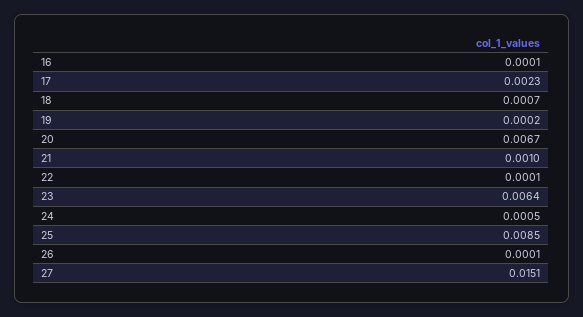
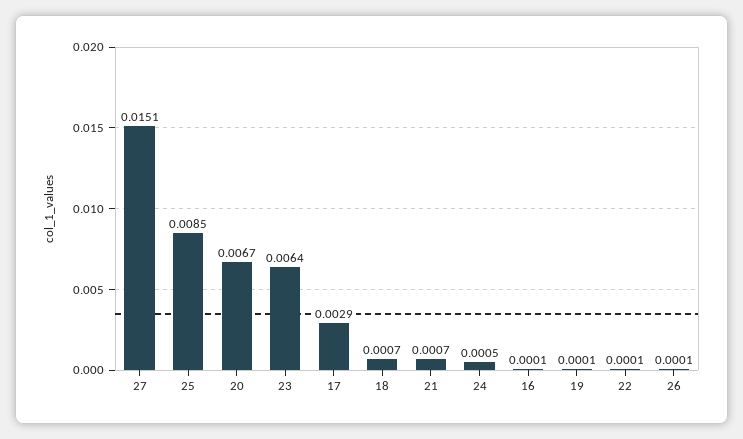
17: 0.0023 -> 0.0029
19: 0.0002 -> 0.0001
21: 0.001 -> 0.0007

